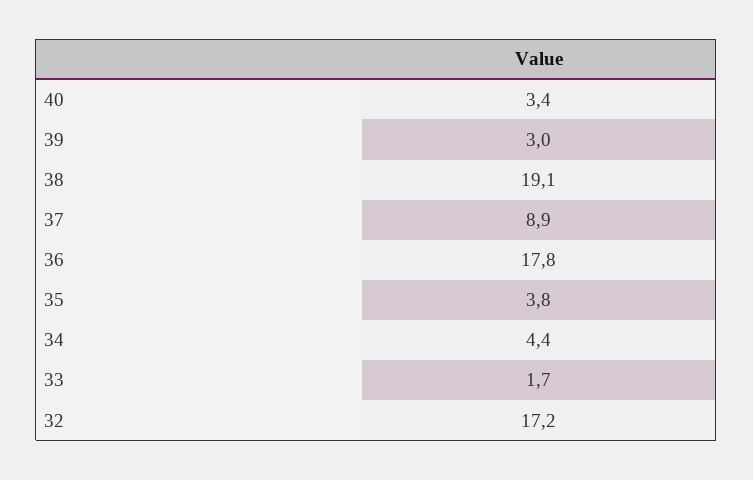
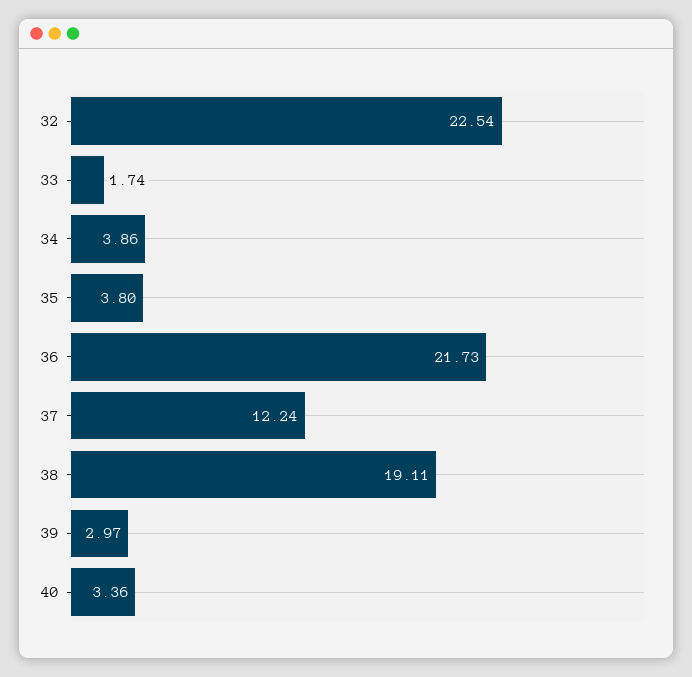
37: 8.9 -> 12.24
36: 17.8 -> 21.73
34: 4.4 -> 3.86
32: 17.2 -> 22.54

